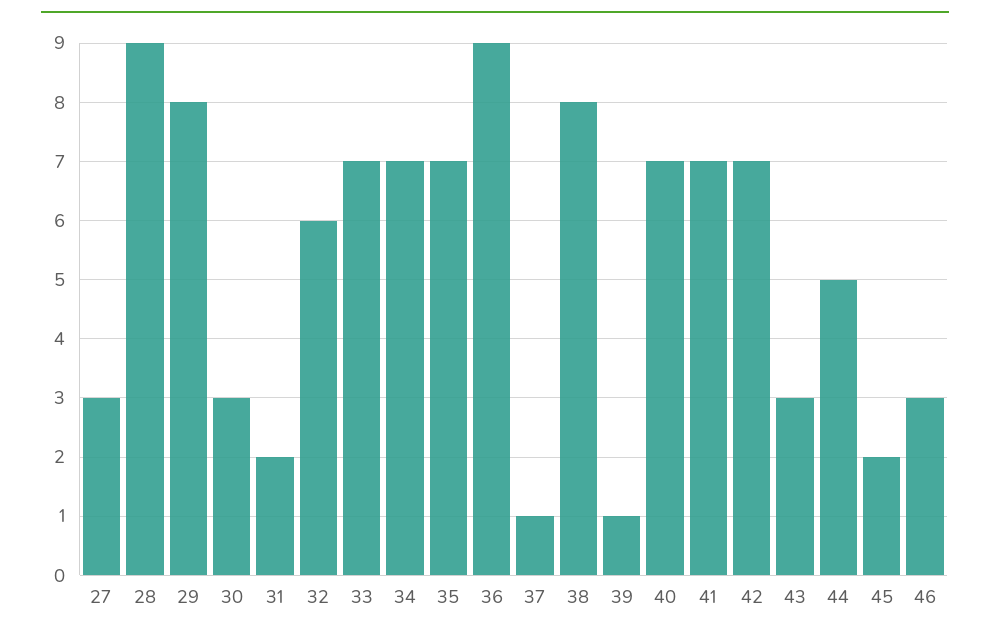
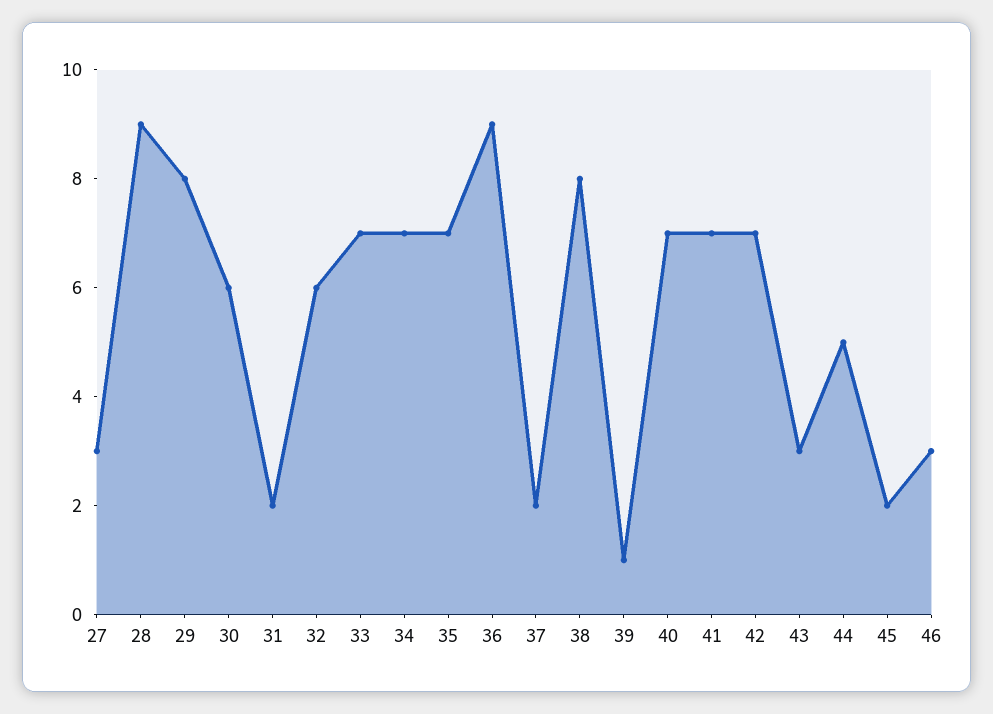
30: 3 -> 6
37: 1 -> 2

